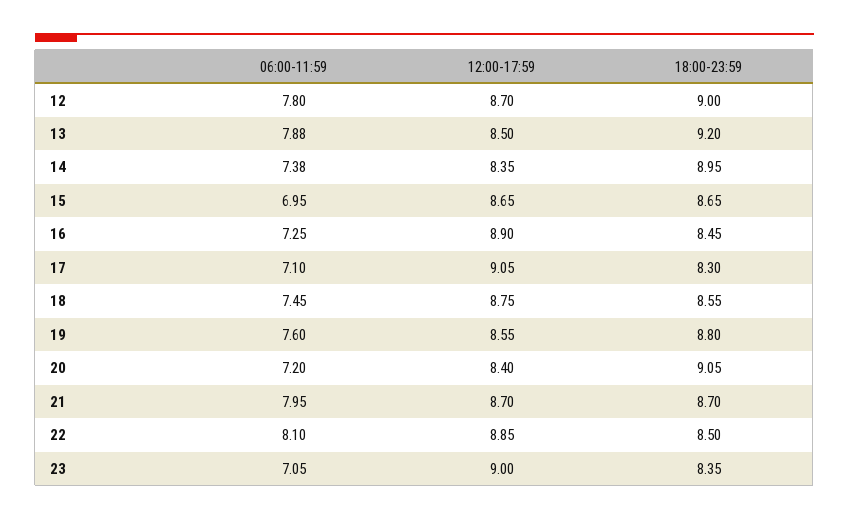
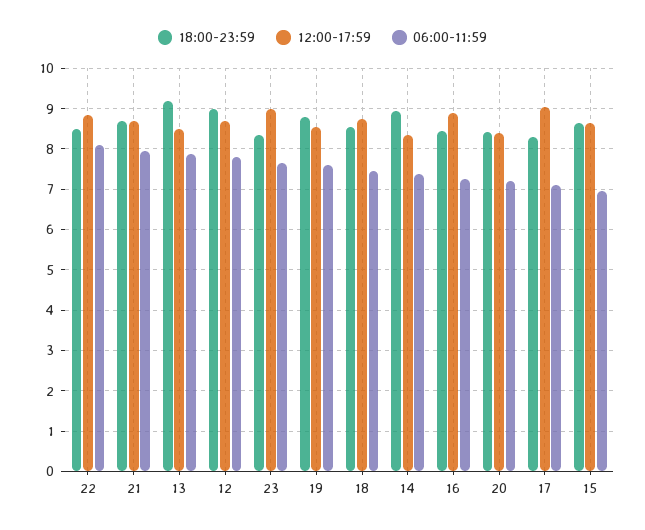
18:00-23:59, 20: 9.05 -> 8.4
06:00-11:59, 23: 7.05 -> 7.6

